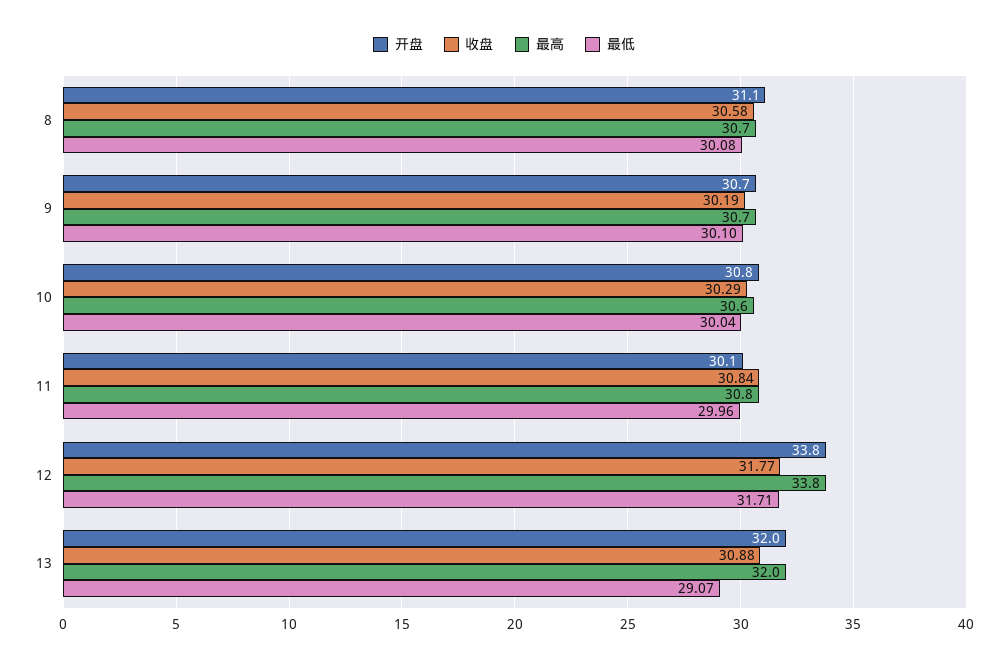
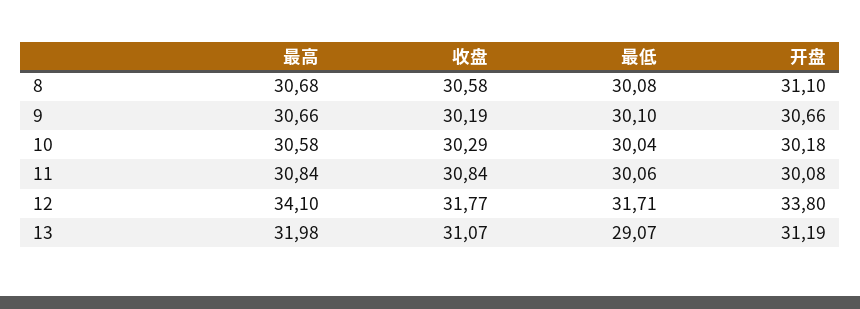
开盘, 10: 30.8 -> 30.18
最低, 11: 29.96 -> 30.06
最高, 12: 33.8 -> 34.1
开盘, 13: 32 -> 31.19
收盘, 13: 30.88 -> 31.07

